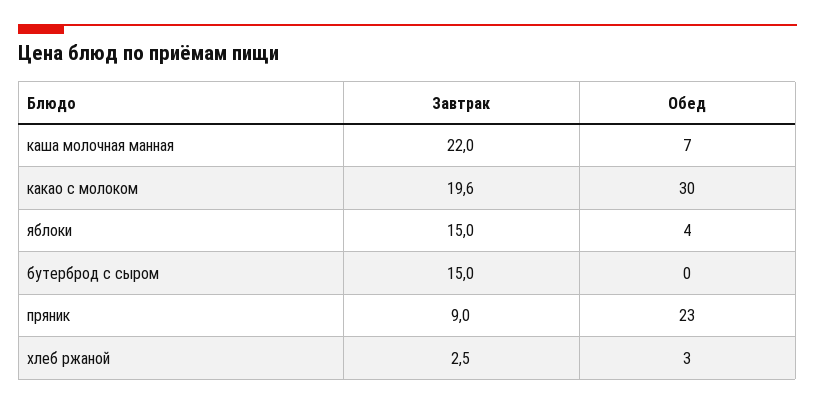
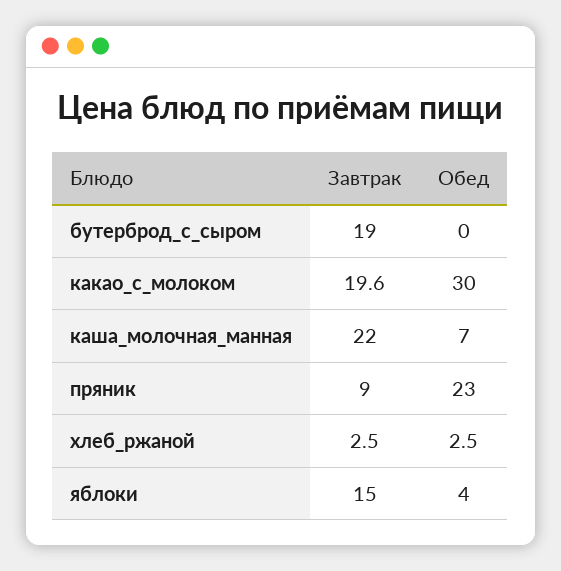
Завтрак, бутерброд с сыром: 15 -> 19

